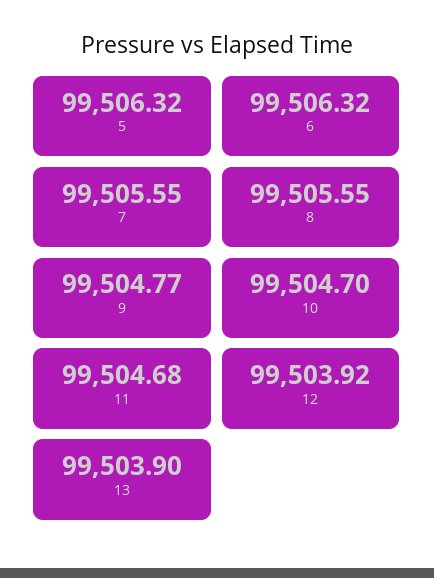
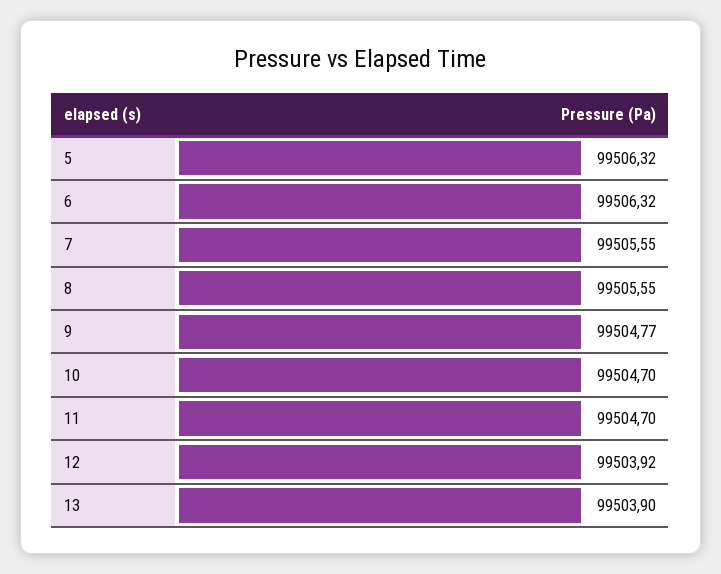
11: 99504.68 -> 99504.7

